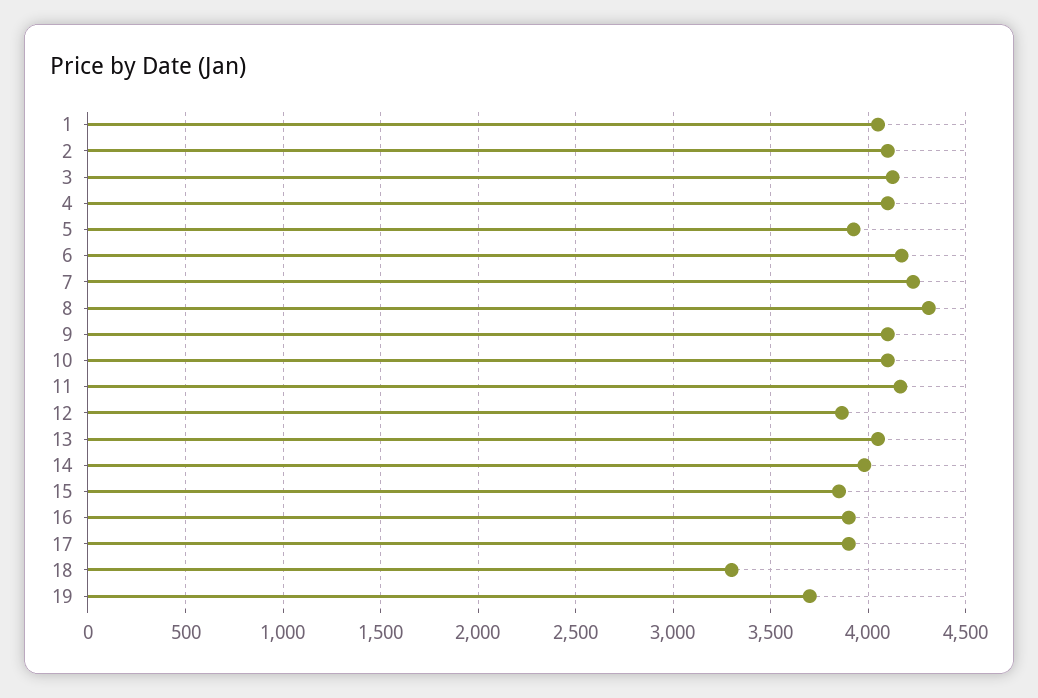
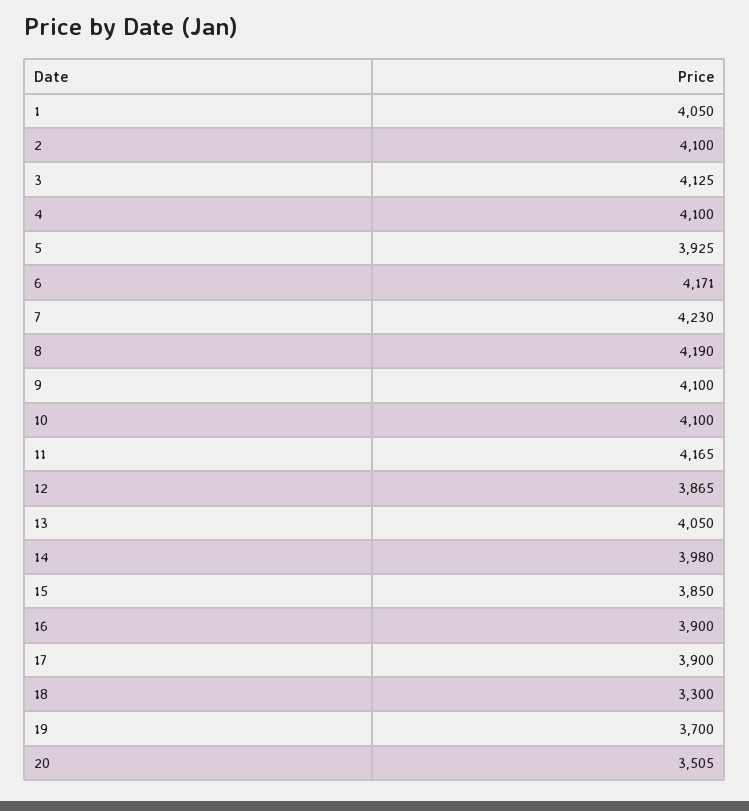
8: 4300 -> 4190
20: none -> 3505

